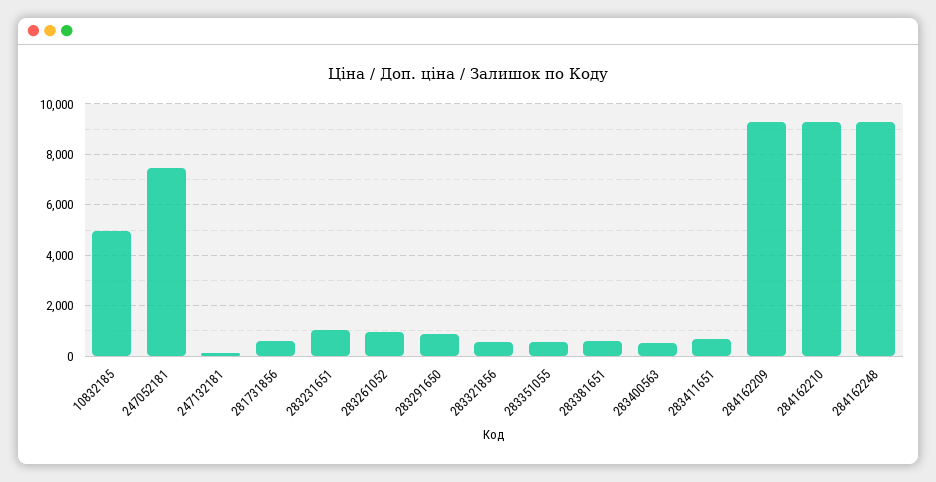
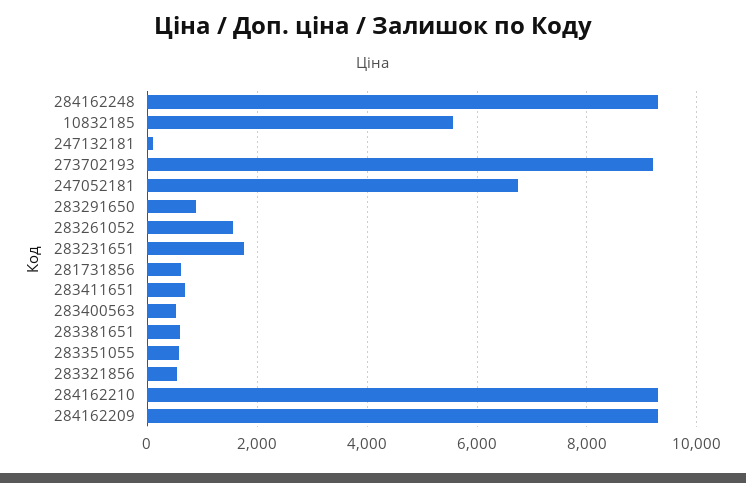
10832185: 5000 -> 5600
247052181: 7500 -> 6800
283231651: 1000 -> 1800
283261052: 1000 -> 1600
273702193: none -> 9200

